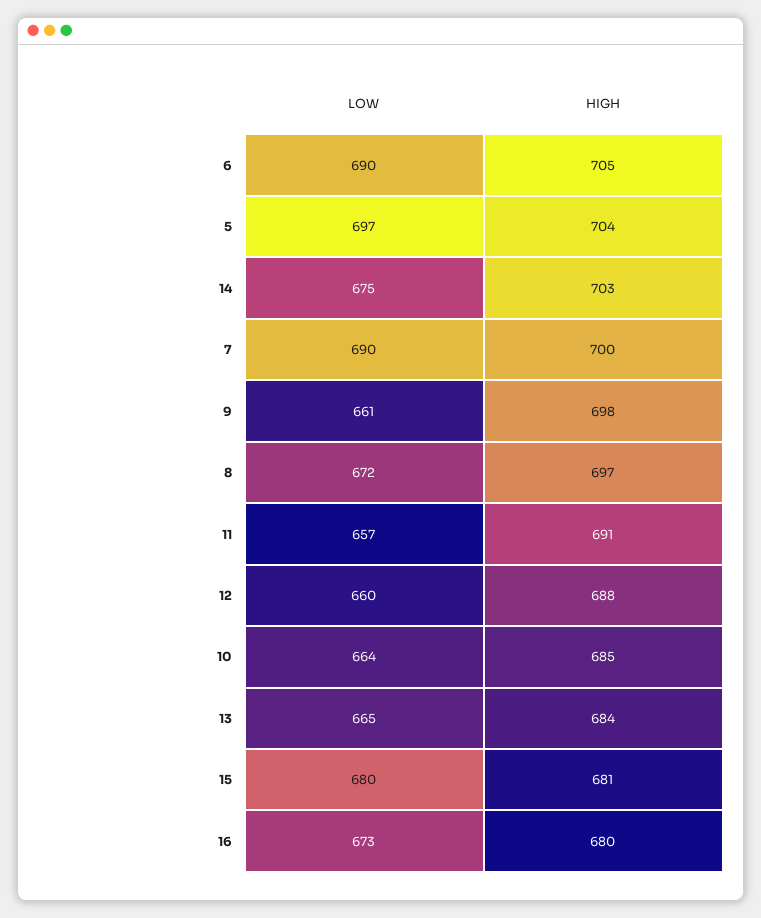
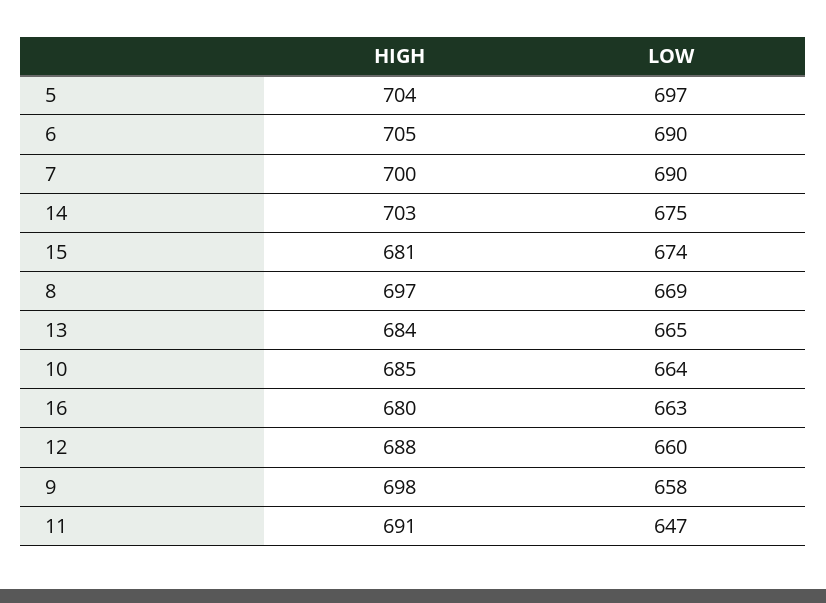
LOW, 9: 661 -> 658
LOW, 8: 672 -> 669
LOW, 11: 657 -> 647
LOW, 15: 680 -> 674
LOW, 16: 673 -> 663

